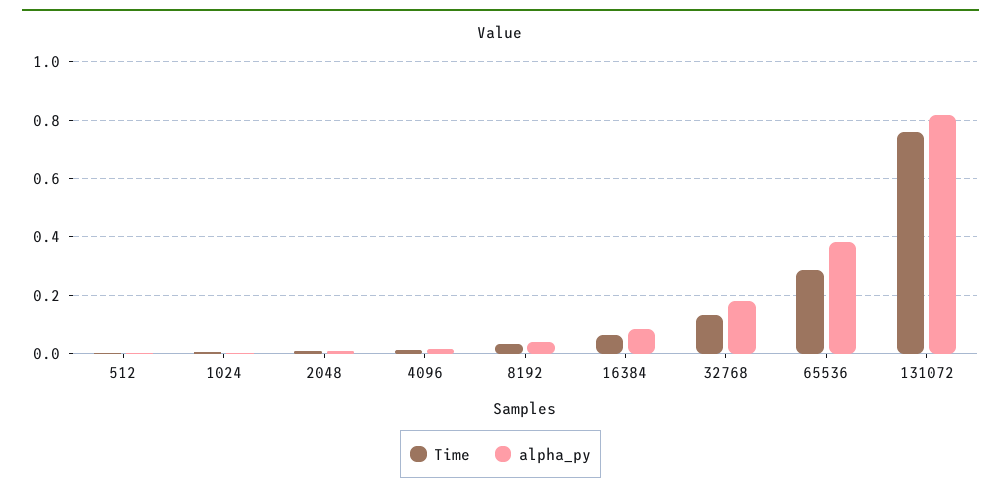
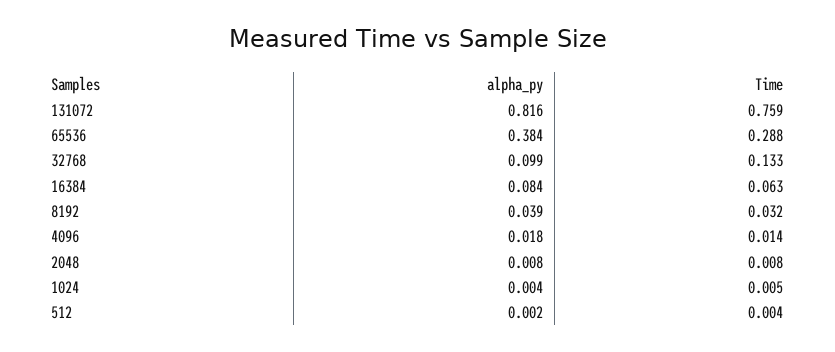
alpha_py, 32768: 0.175 -> 0.099

